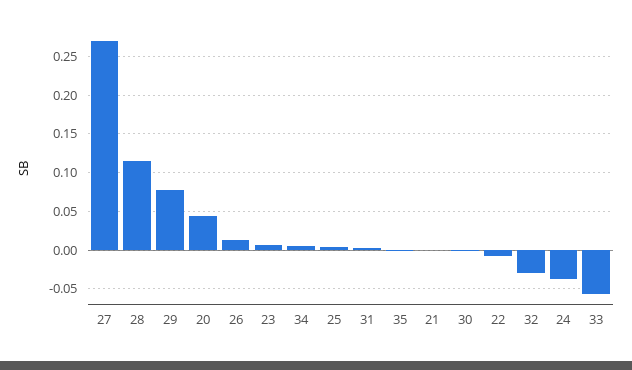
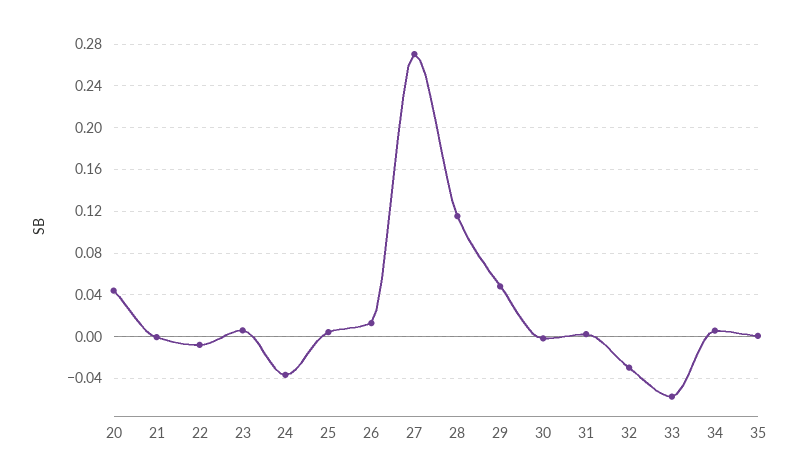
29: 0.08 -> 0.05

